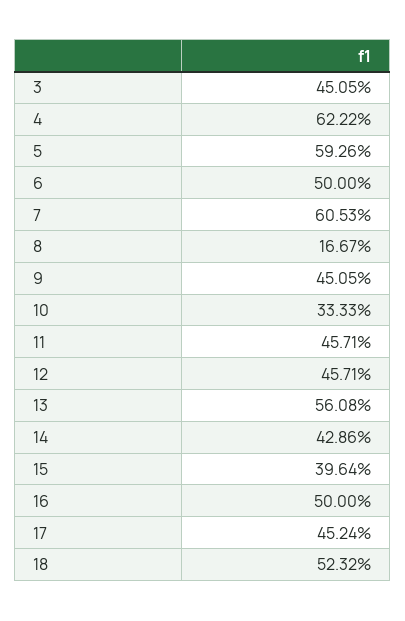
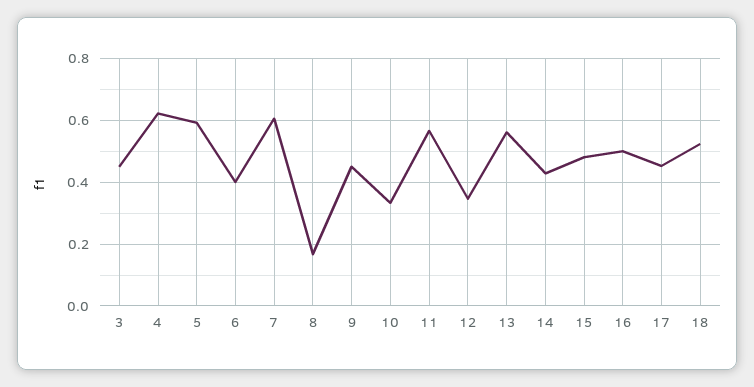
6: 0.5 -> 0.4
11: 0.4571 -> 0.56
12: 0.4571 -> 0.34
15: 0.3964 -> 0.48

